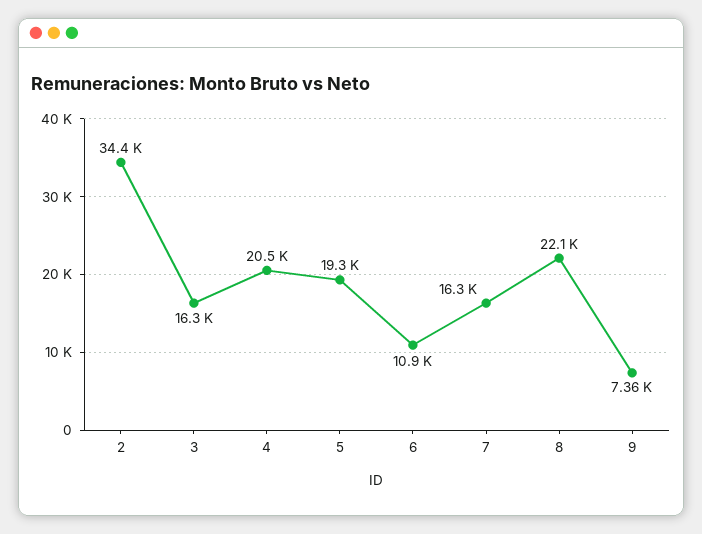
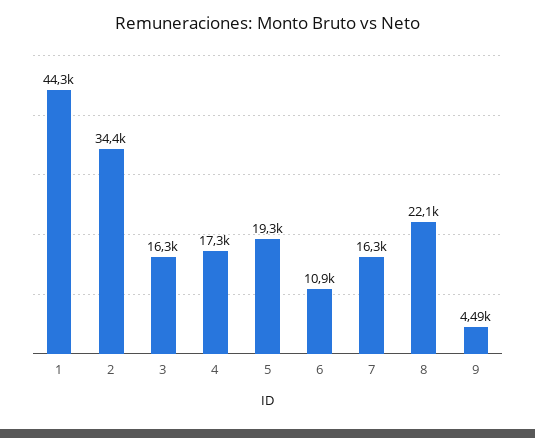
4: 20500 -> 17300
9: 7360 -> 4490
1: none -> 44300

